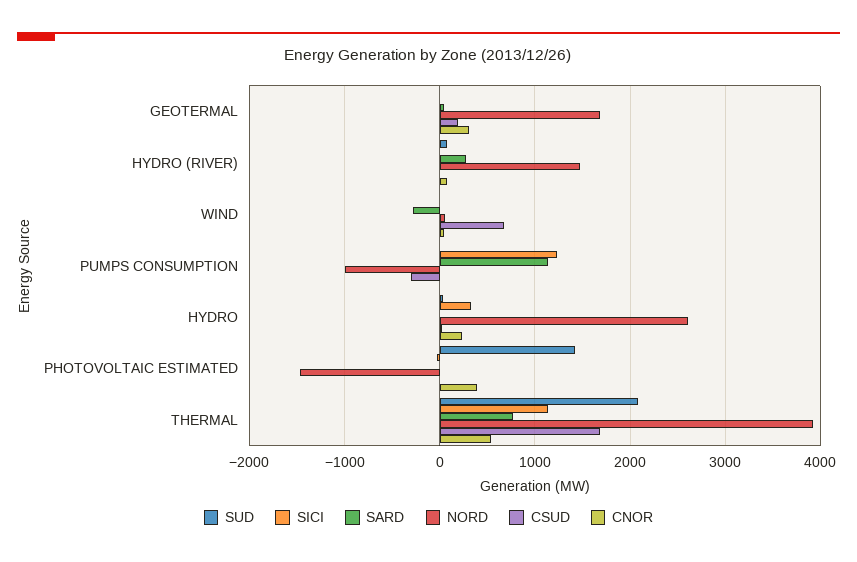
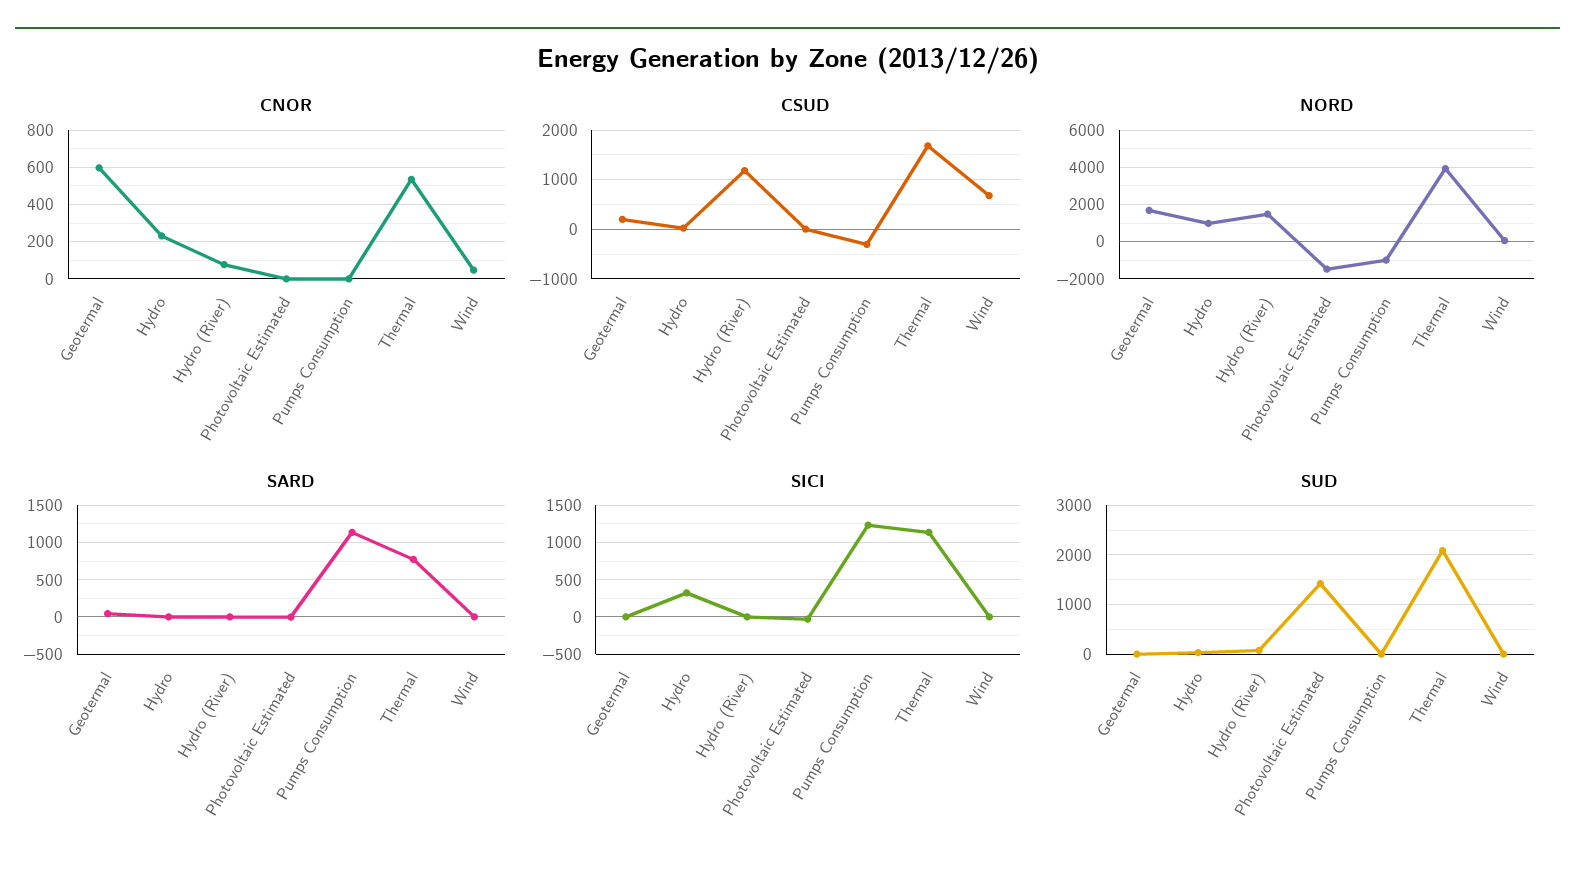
CNOR, GEOTERMAL: 300 -> 600
SARD, HYDRO (RIVER): 300 -> 0
CSUD, HYDRO (RIVER): 0 -> 1200
SARD, WIND: -300 -> 0
NORD, HYDRO: 2600 -> 1000
CNOR, PHOTOVOLTAIC ESTIMATED: 400 -> 0

